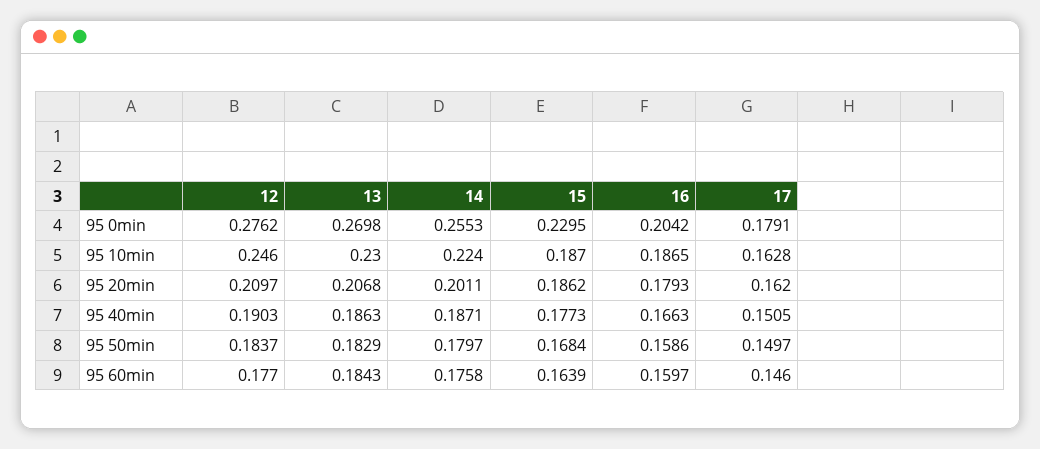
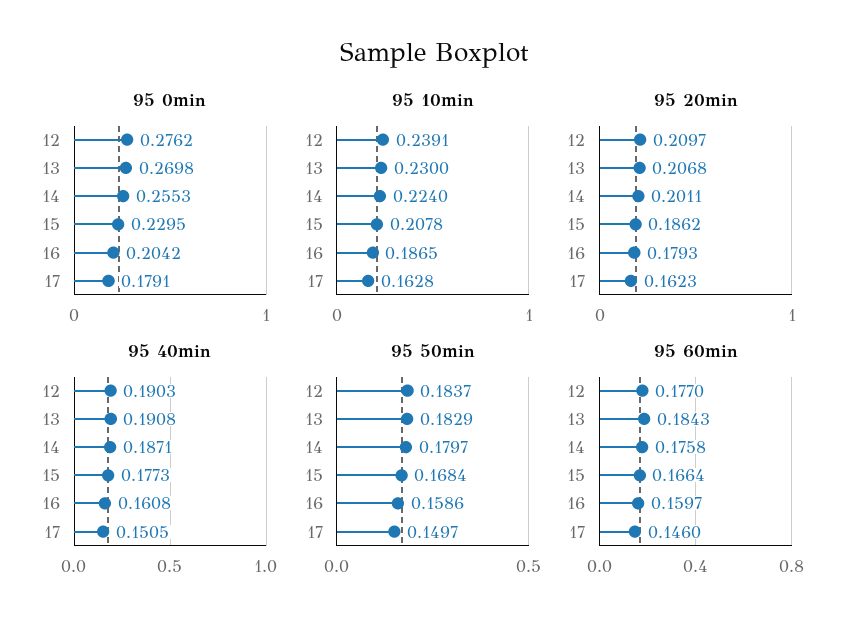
95 10min, 12: 0.246 -> 0.2391
95 10min, 15: 0.187 -> 0.2078
95 20min, 17: 0.162 -> 0.1623
95 40min, 13: 0.1863 -> 0.1908
95 40min, 16: 0.1663 -> 0.1608
95 60min, 15: 0.1639 -> 0.1664

